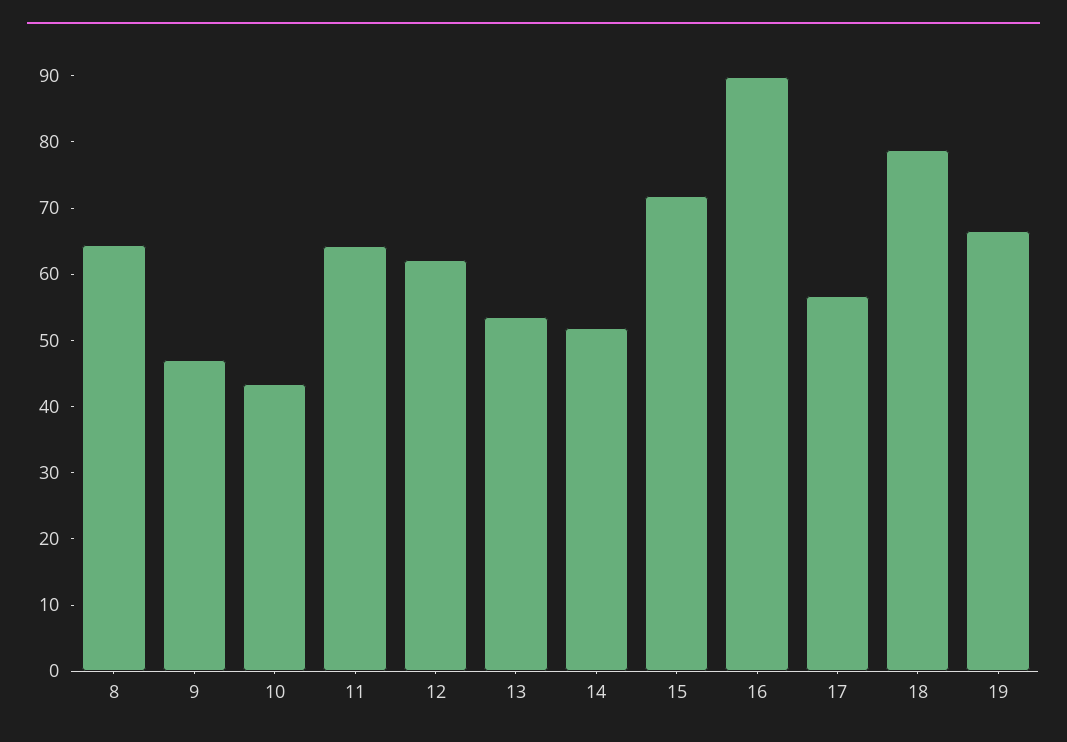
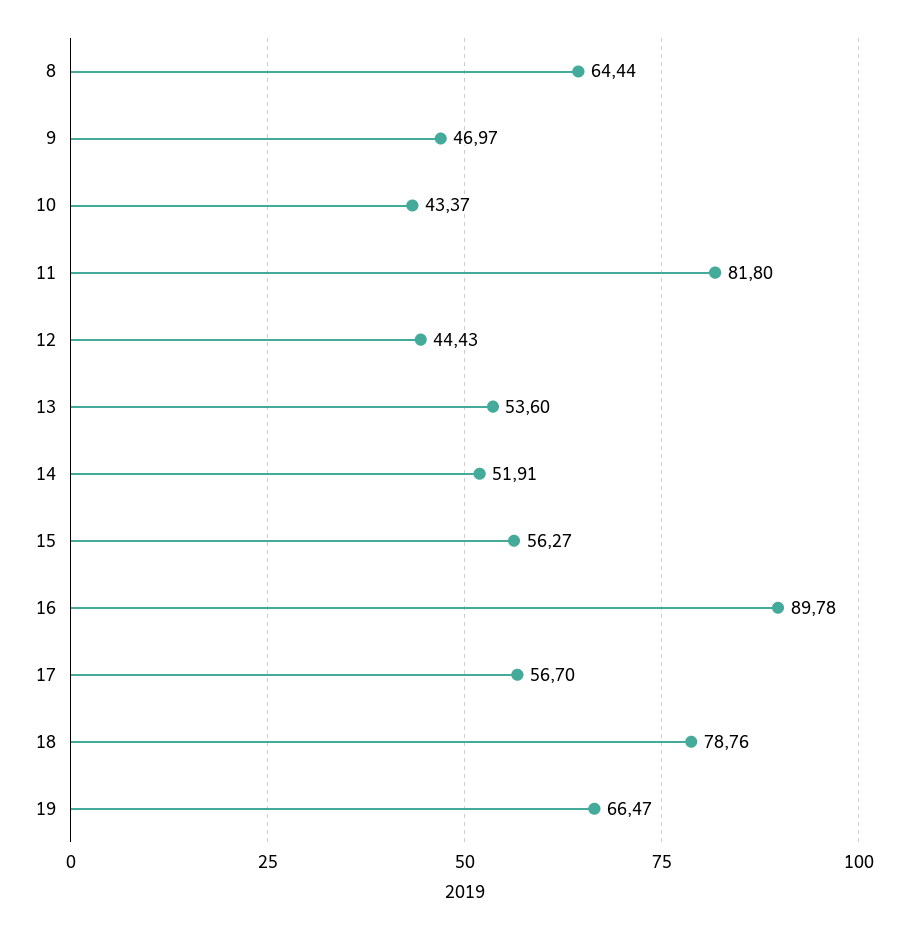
11: 64 -> 81.8
12: 62 -> 44.43
15: 72 -> 56.27

